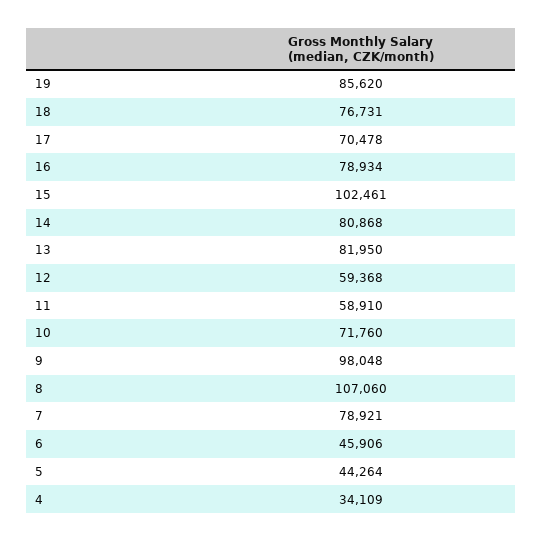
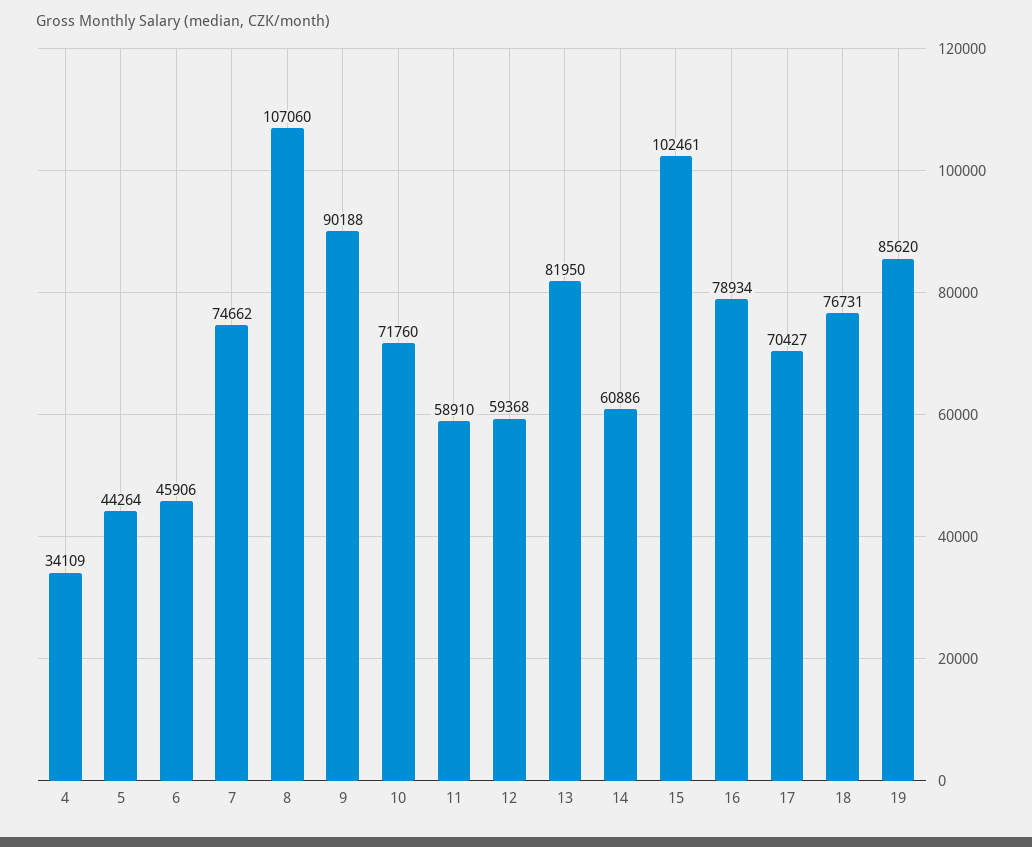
17: 70478 -> 70427
14: 80868 -> 60886
9: 98048 -> 90188
7: 78921 -> 74662

